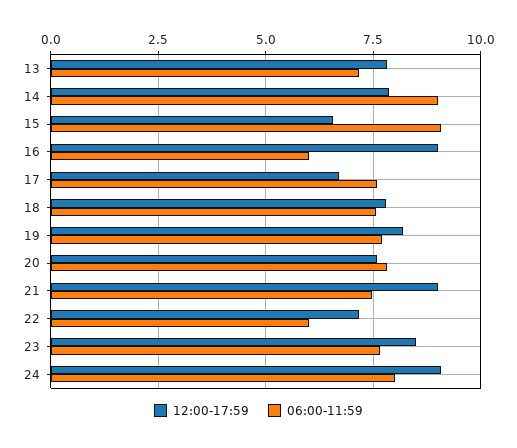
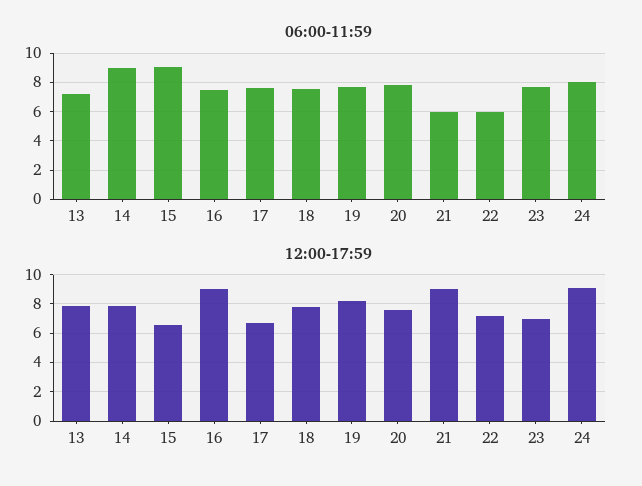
06:00-11:59, 16: 6 -> 7.5
06:00-11:59, 21: 7.5 -> 6
12:00-17:59, 23: 8.5 -> 7

